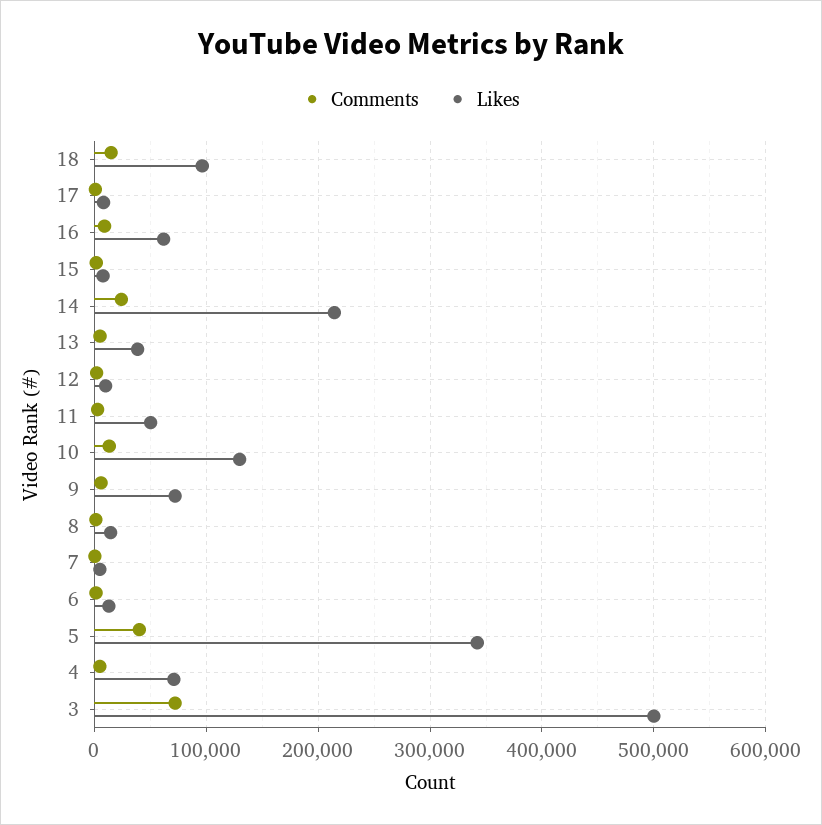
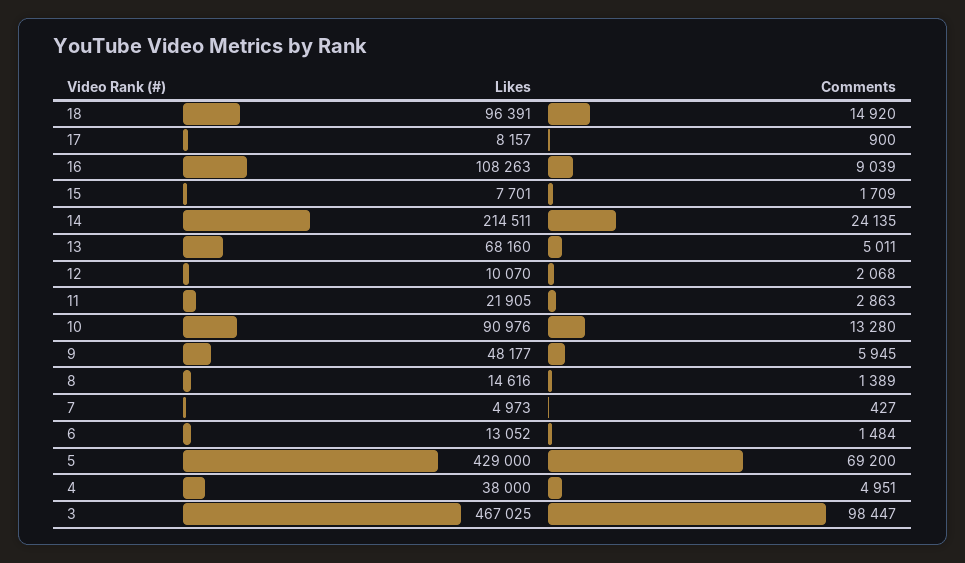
Likes, 16: 60000 -> 108263
Likes, 13: 40000 -> 68160
Likes, 11: 50000 -> 21905
Likes, 10: 130000 -> 90976
Likes, 9: 70000 -> 48177
Comments, 5: 40000 -> 69200
Likes, 5: 340000 -> 429000
Likes, 4: 70000 -> 38000
Comments, 3: 70000 -> 98447
Likes, 3: 500000 -> 467025

